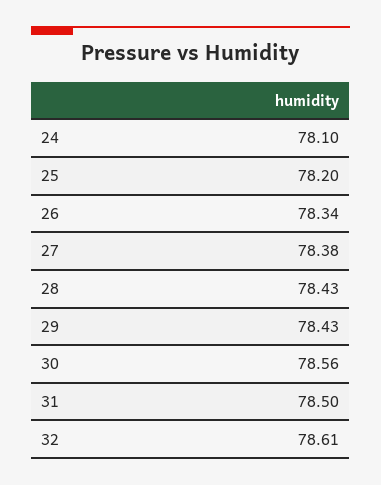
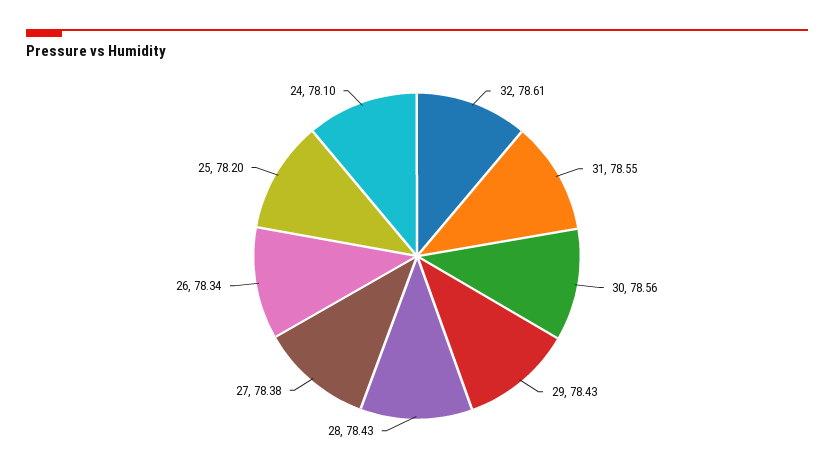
31: 78.5 -> 78.55

